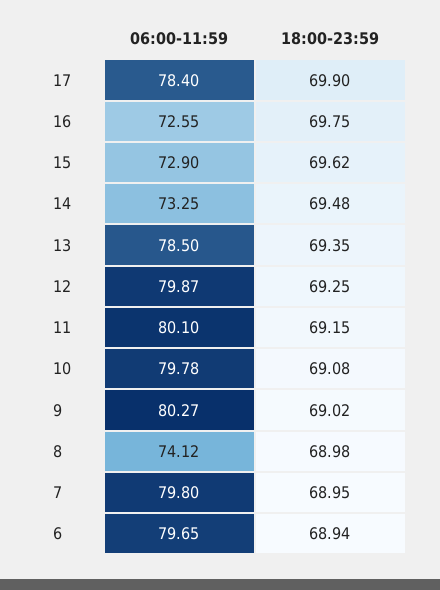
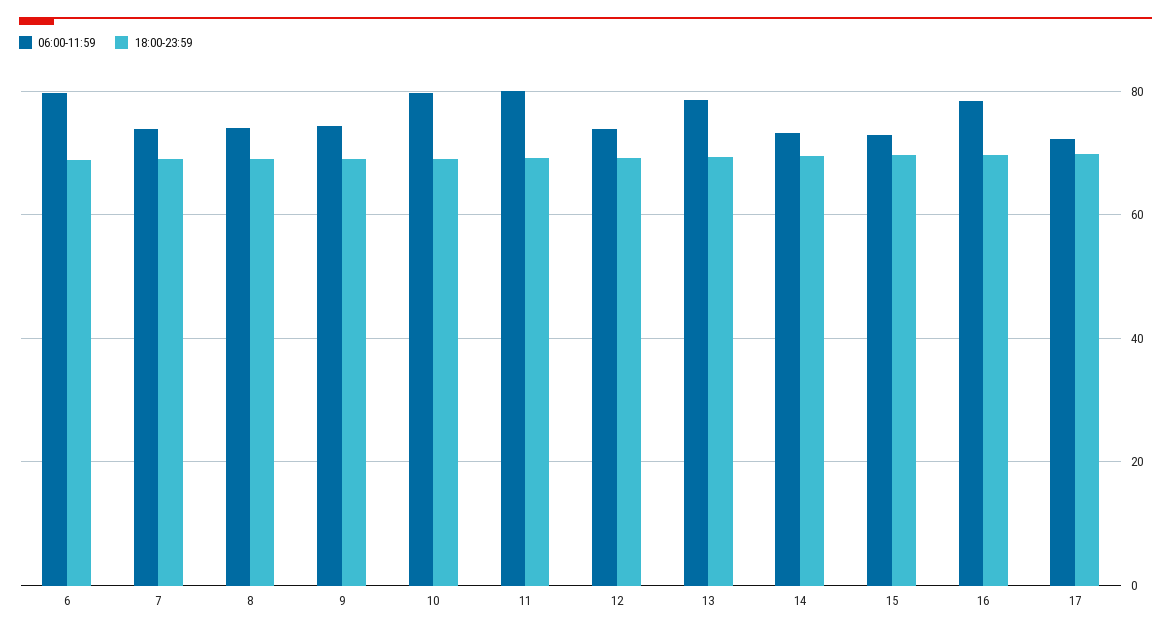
06:00-11:59, 17: 78.4 -> 72
06:00-11:59, 16: 72.55 -> 78
06:00-11:59, 12: 79.87 -> 74
06:00-11:59, 9: 80.27 -> 74
06:00-11:59, 7: 79.8 -> 74

